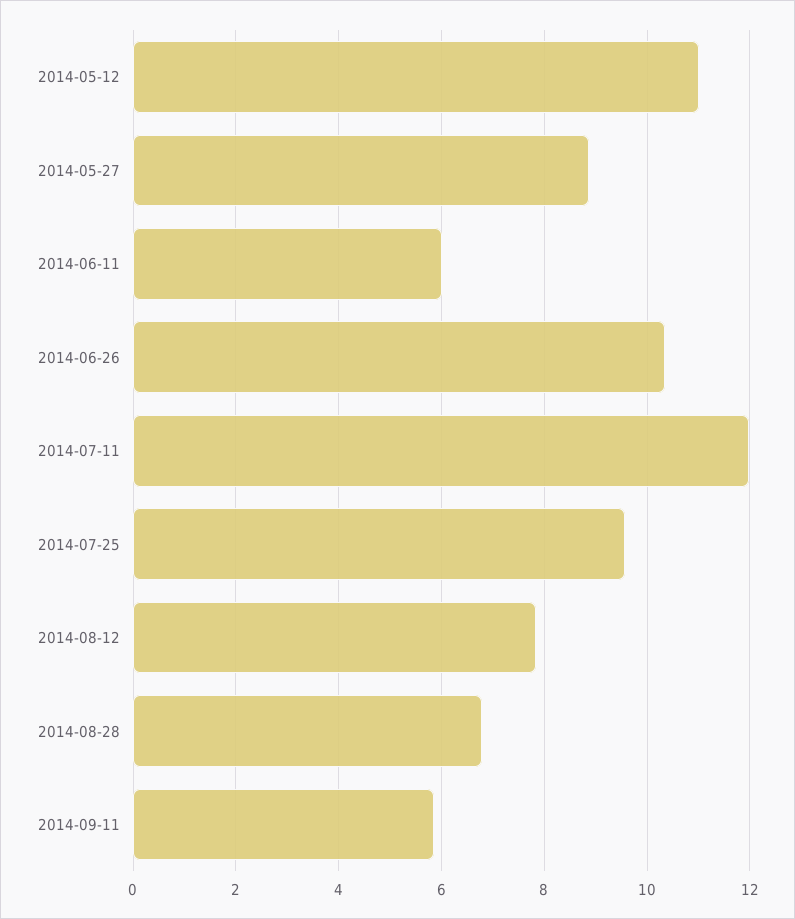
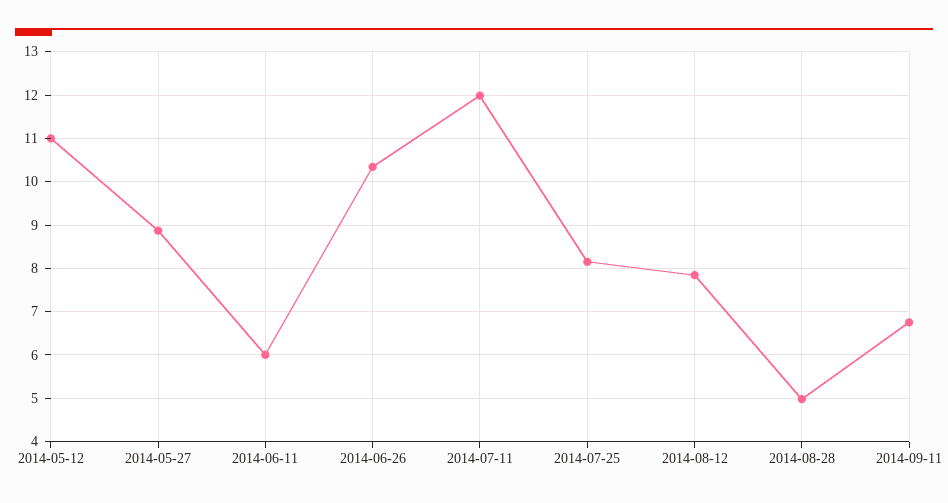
2014-07-25: 9.6 -> 8.2
2014-08-28: 6.8 -> 5
2014-09-11: 5.8 -> 6.8

